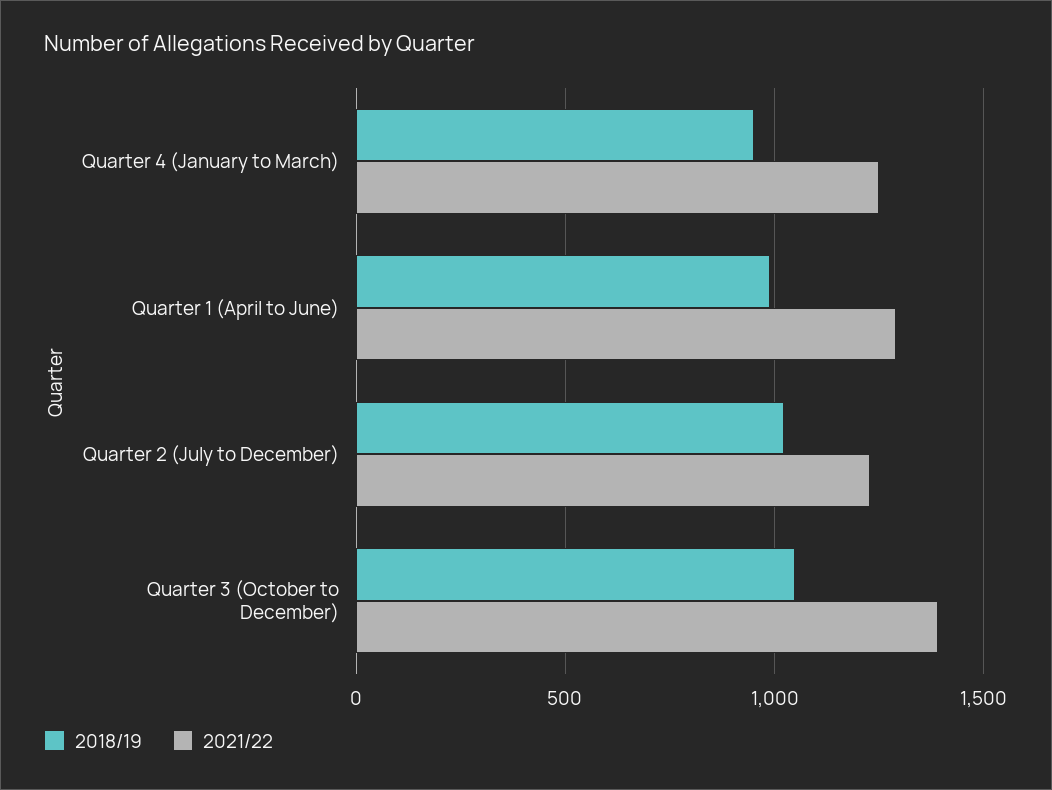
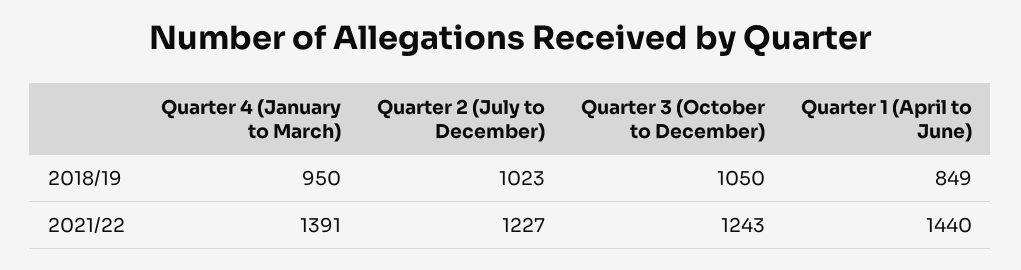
2021/22, Quarter 4 (January to March): 1250 -> 1391
2018/19, Quarter 1 (April to June): 1000 -> 849
2021/22, Quarter 1 (April to June): 1300 -> 1440
2021/22, Quarter 3 (October to December): 1400 -> 1243

